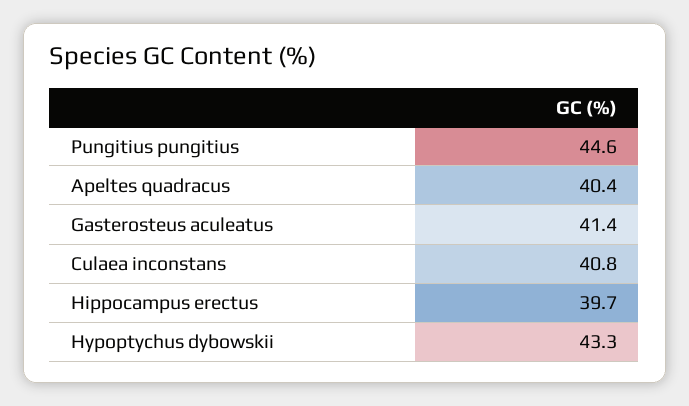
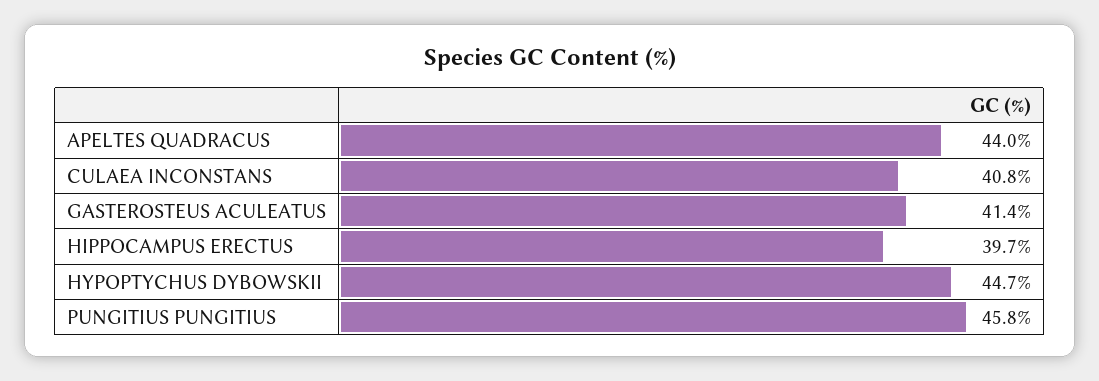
Pungitius pungitius: 44.6 -> 45.8
Apeltes quadracus: 40.4 -> 44
Hypoptychus dybowskii: 43.3 -> 44.7

